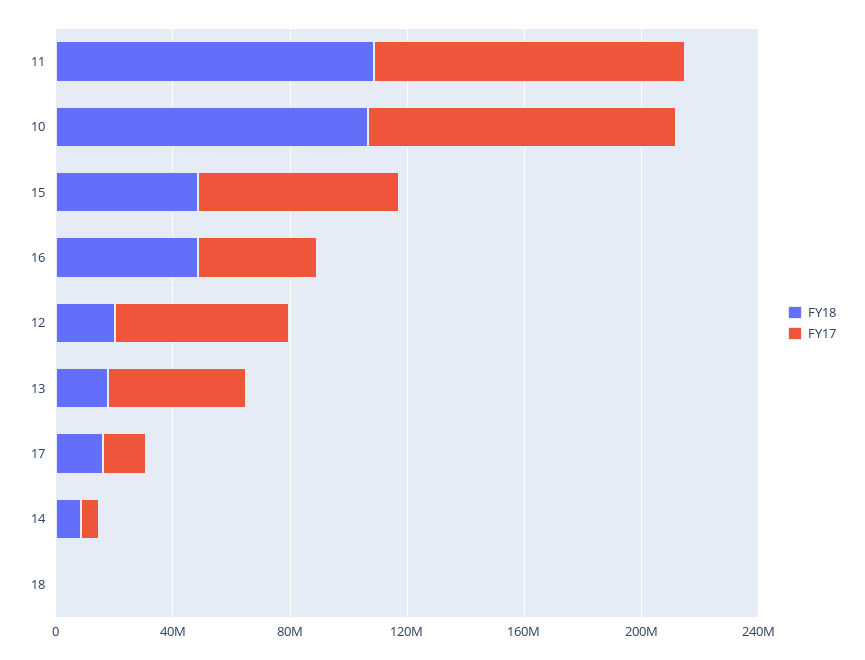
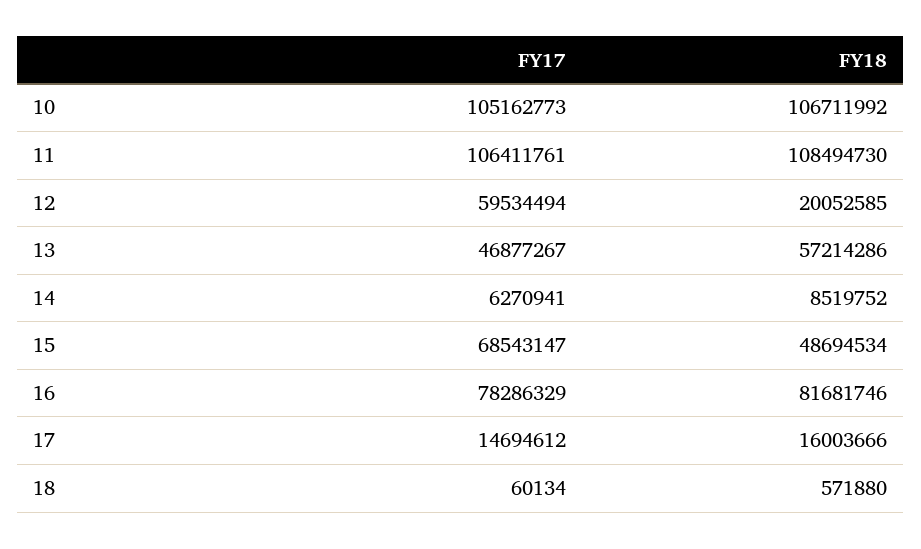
FY18, 16: 50000000 -> 81681746
FY17, 16: 40000000 -> 78286329
FY18, 13: 20000000 -> 57214286

